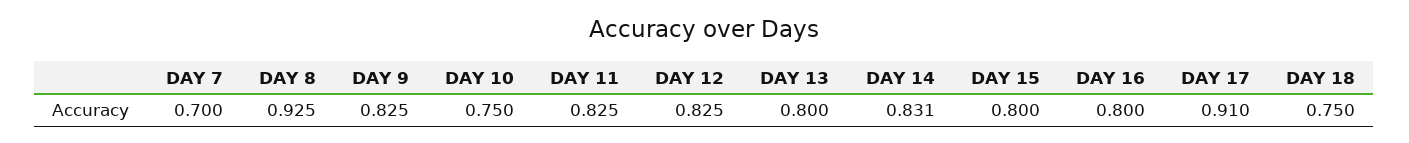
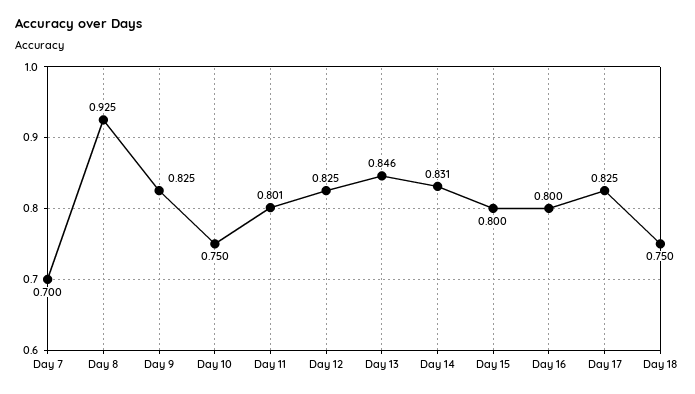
DAY 11: 0.825 -> 0.801
DAY 13: 0.8 -> 0.846
DAY 17: 0.91 -> 0.825

